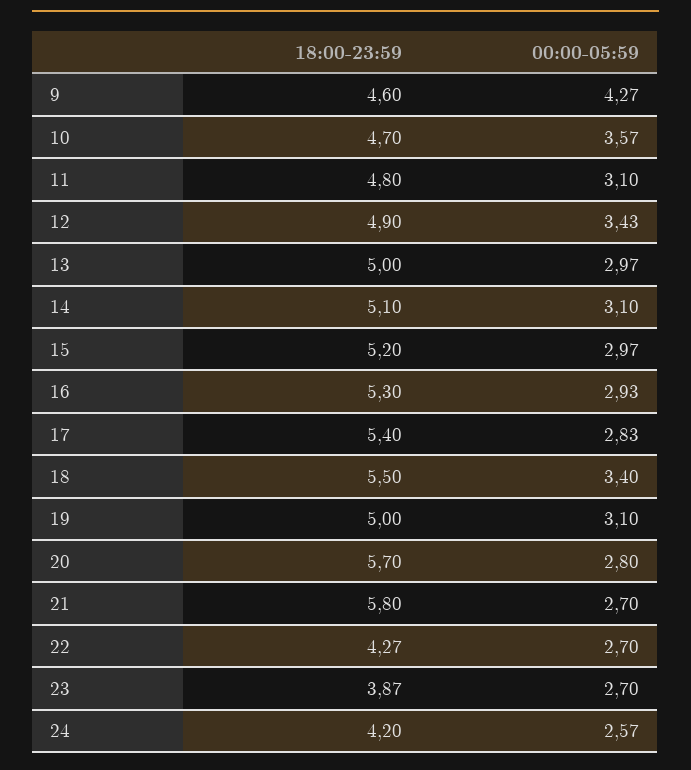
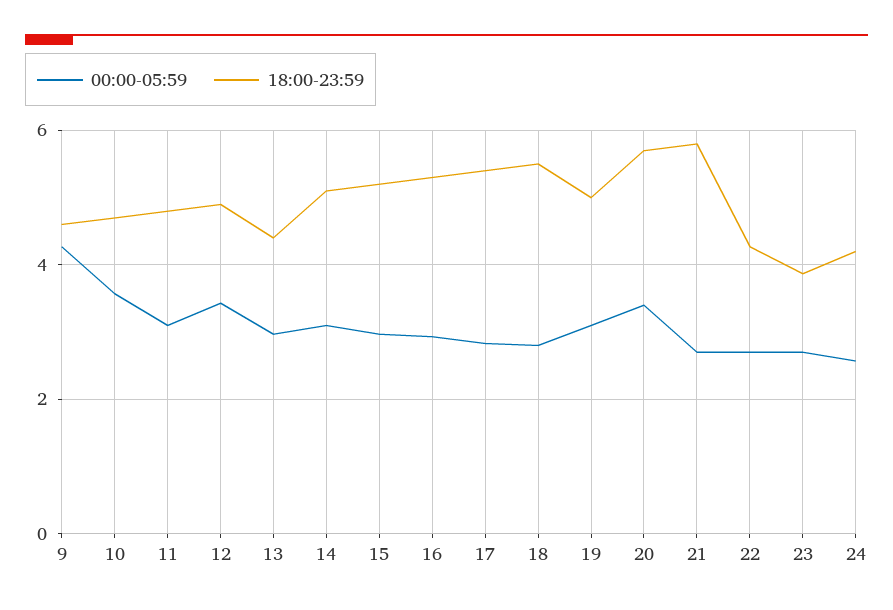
18:00-23:59, 13: 5 -> 4.4
00:00-05:59, 18: 3.4 -> 2.8
00:00-05:59, 20: 2.8 -> 3.4

